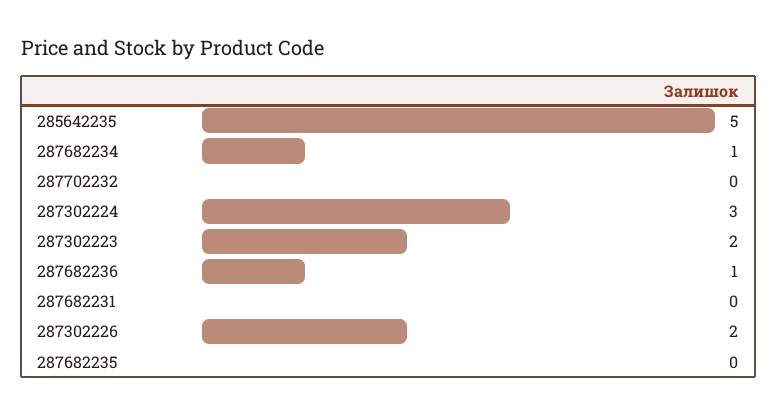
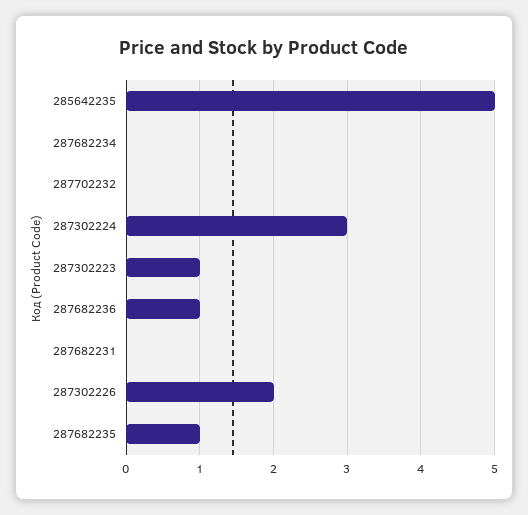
287682234: 1 -> 0
287302223: 2 -> 1
287682235: 0 -> 1

